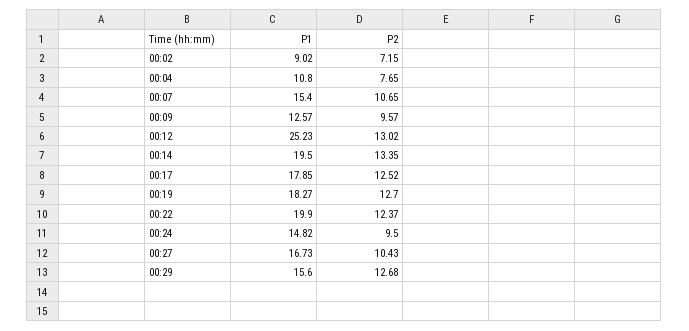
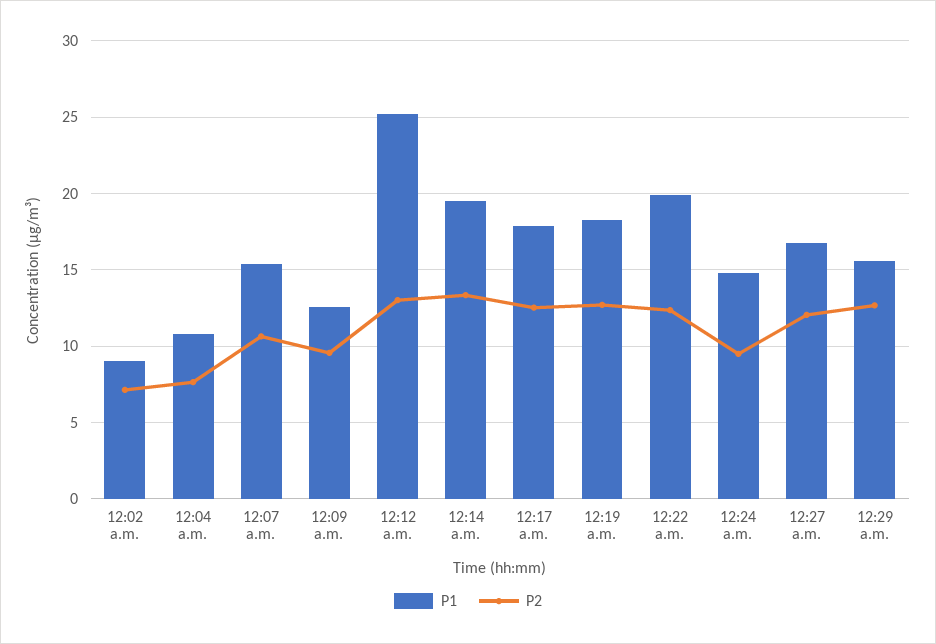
P2, 00:27: 10.43 -> 12

